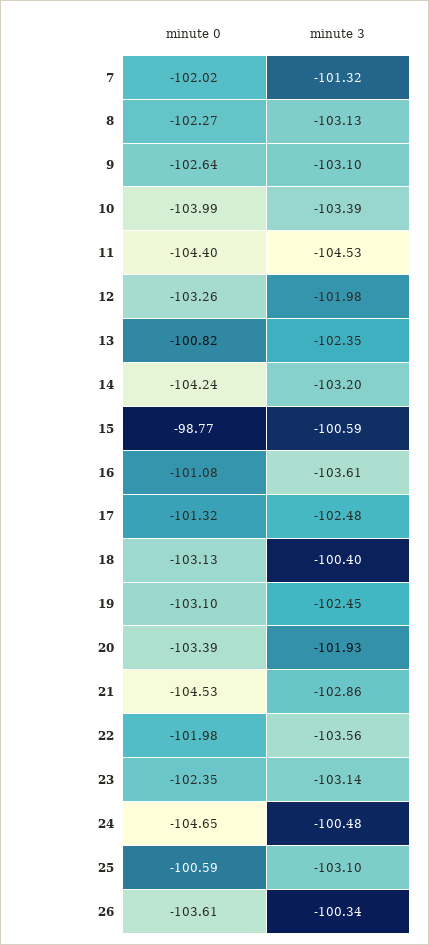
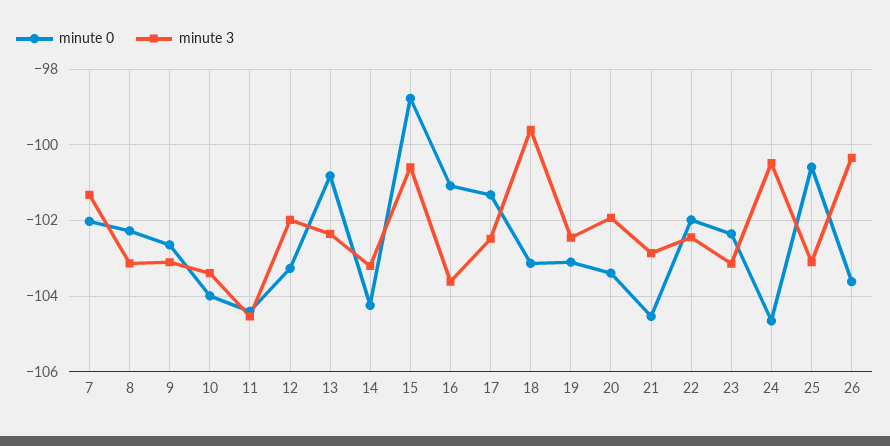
minute 3, 18: -100.4 -> -99.6
minute 3, 22: -103.56 -> -102.4

